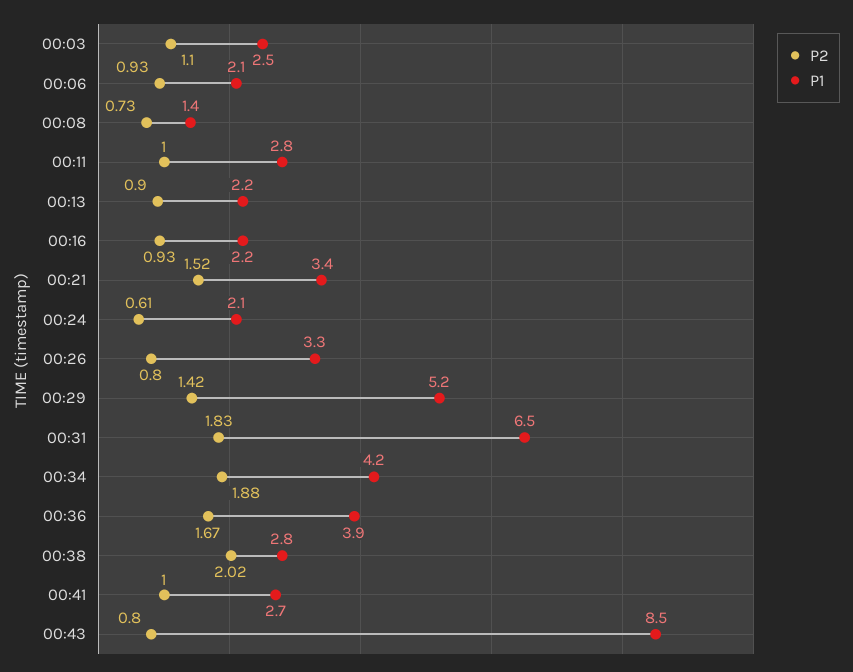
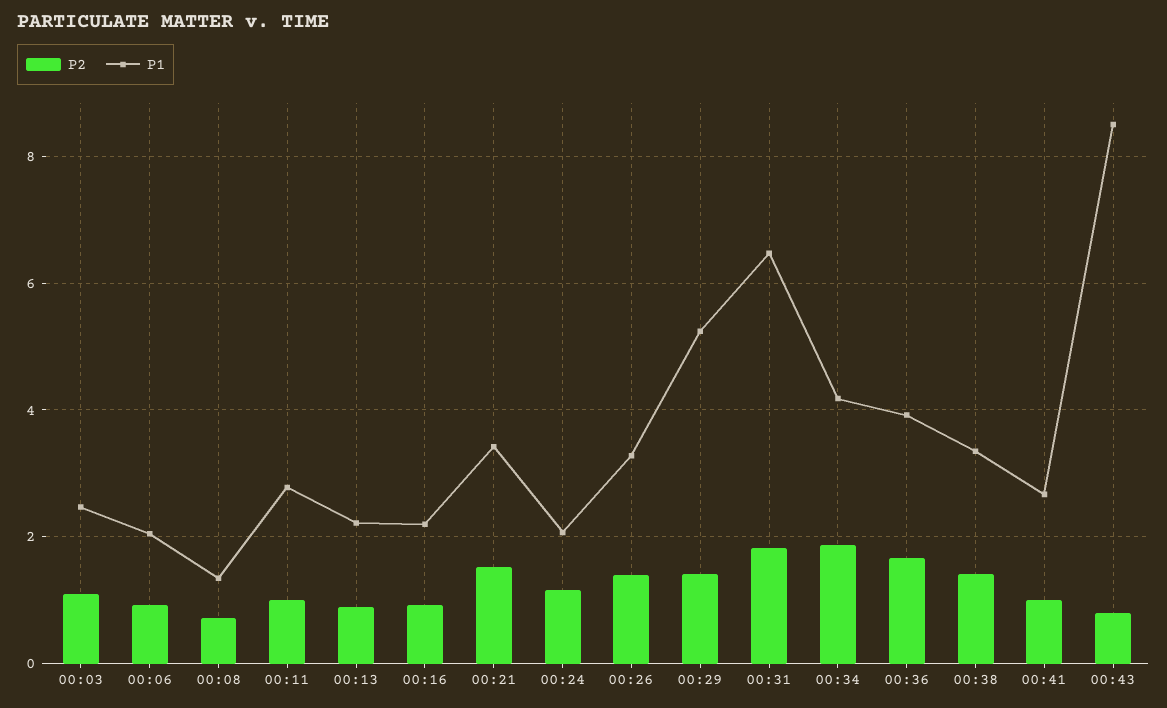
P2, 00:24: 0.61 -> 1.2
P2, 00:26: 0.8 -> 1.4
P2, 00:38: 2.02 -> 1.4
P1, 00:38: 2.8 -> 3.4

